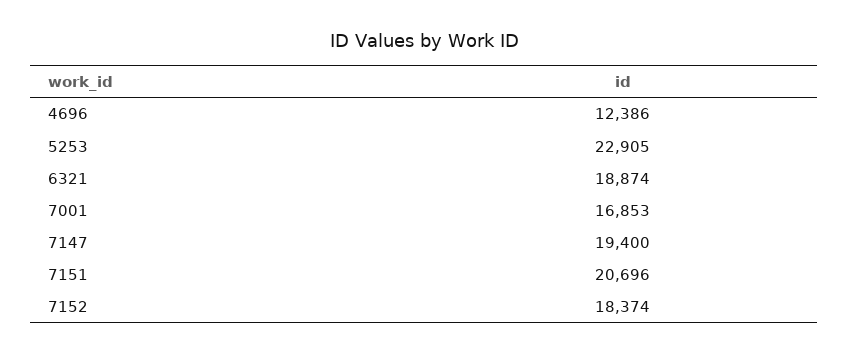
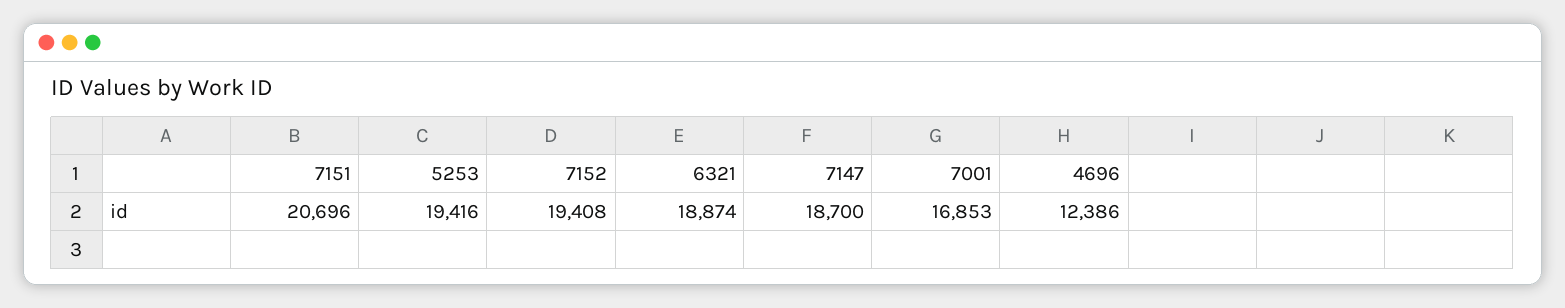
5253: 22905 -> 19416
7147: 19400 -> 18700
7152: 18374 -> 19408

